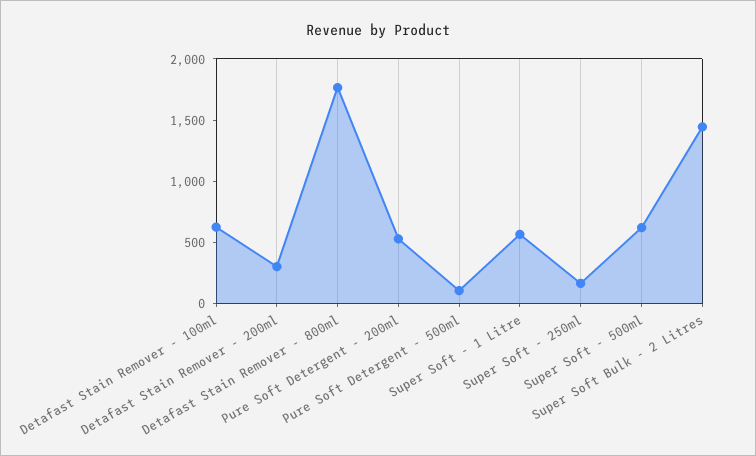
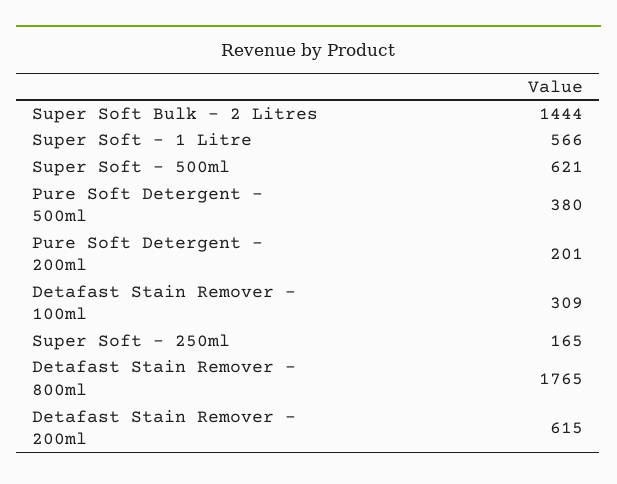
Detafast Stain Remover - 100ml: 600 -> 309
Detafast Stain Remover - 200ml: 300 -> 615
Pure Soft Detergent - 200ml: 500 -> 201
Pure Soft Detergent - 500ml: 100 -> 380

